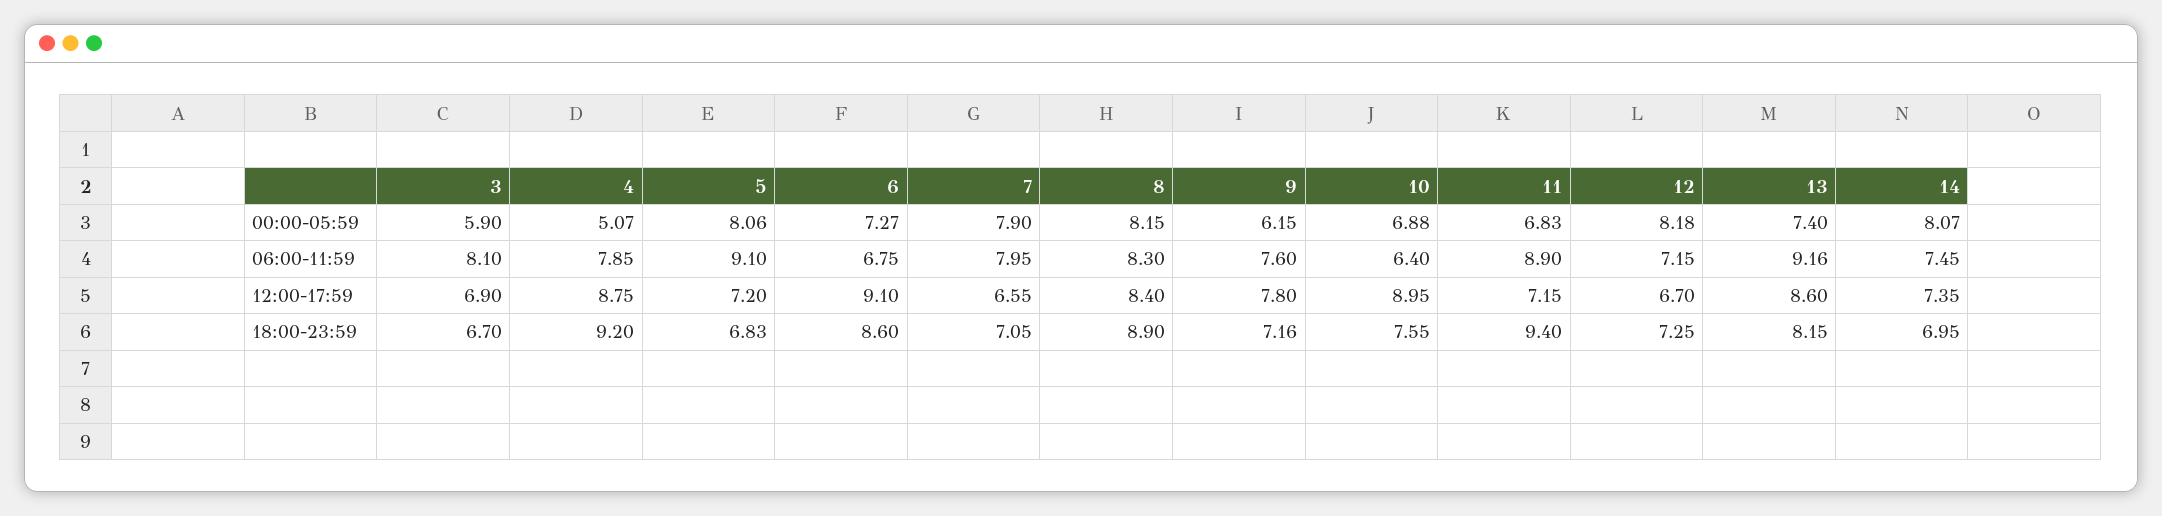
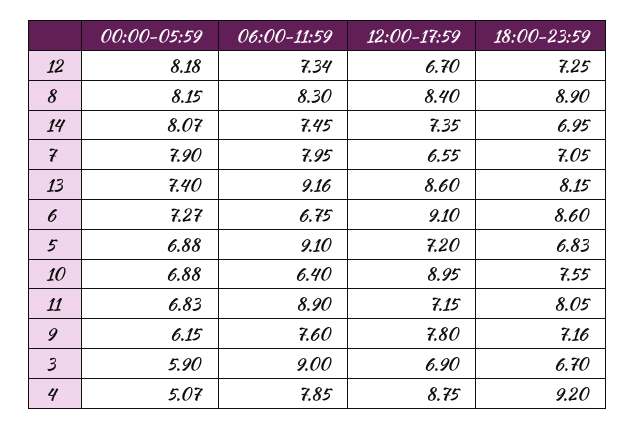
5, 00:00-05:59: 8.06 -> 6.88
3, 06:00-11:59: 8.1 -> 9
12, 06:00-11:59: 7.15 -> 7.34
11, 18:00-23:59: 9.4 -> 8.05

